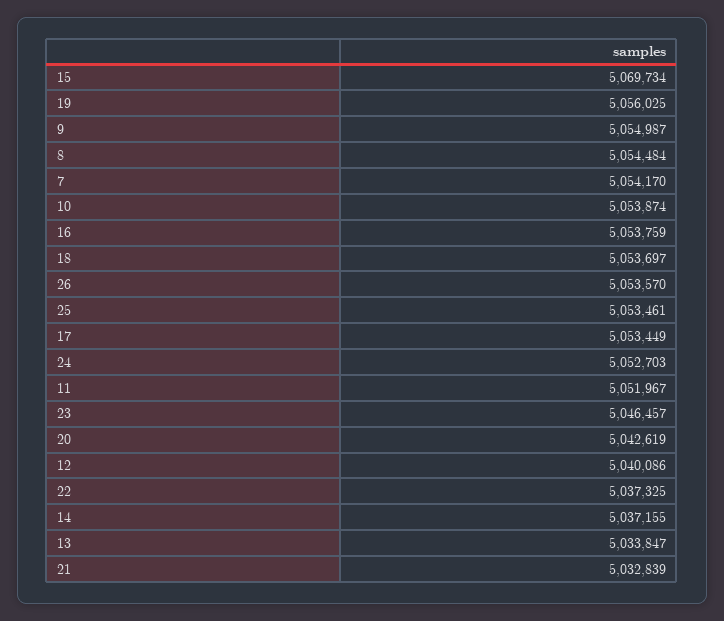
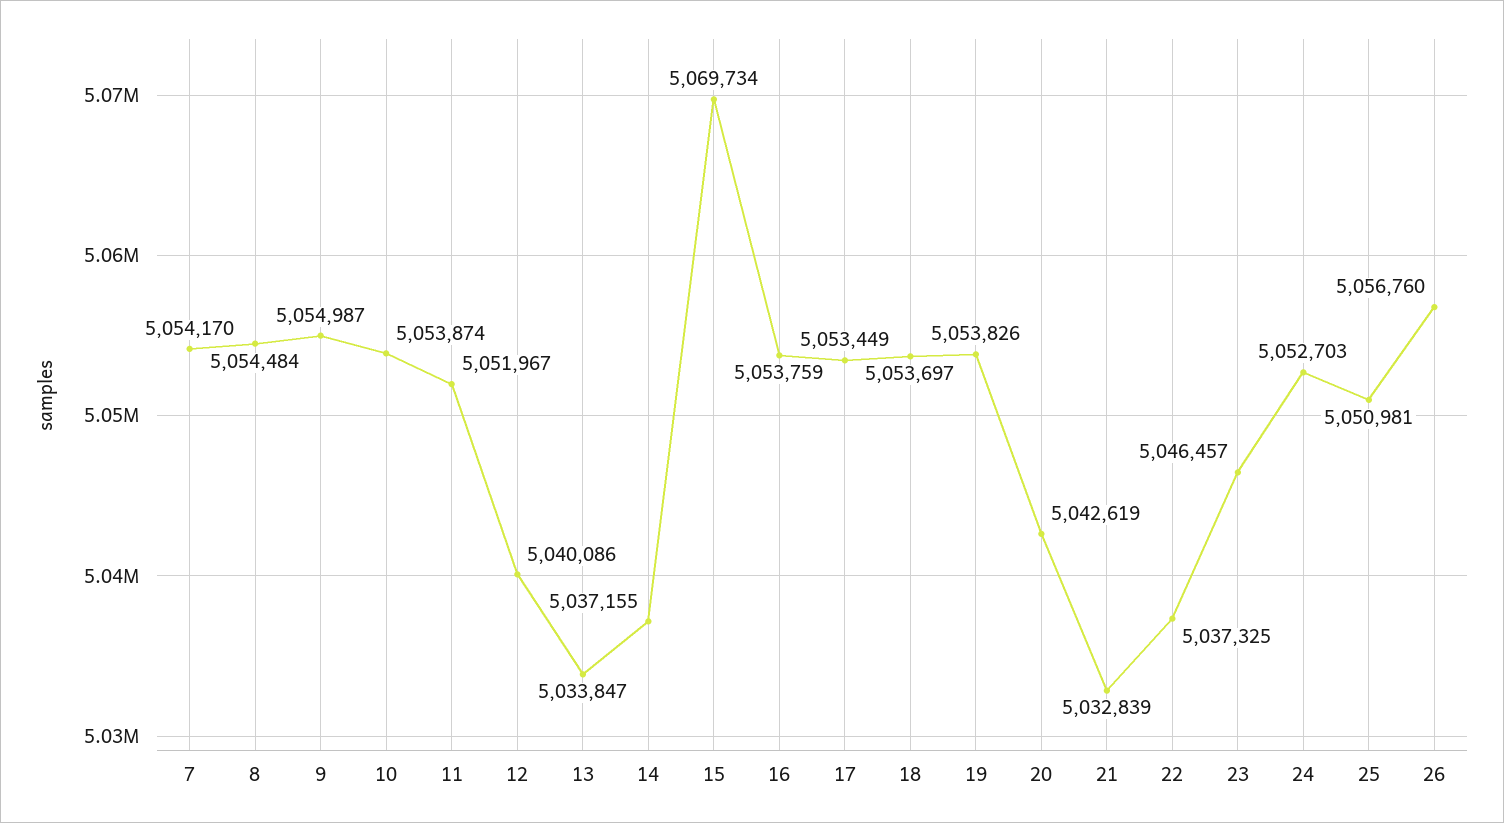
19: 5056025 -> 5053826
26: 5053570 -> 5056760
25: 5053461 -> 5050981

